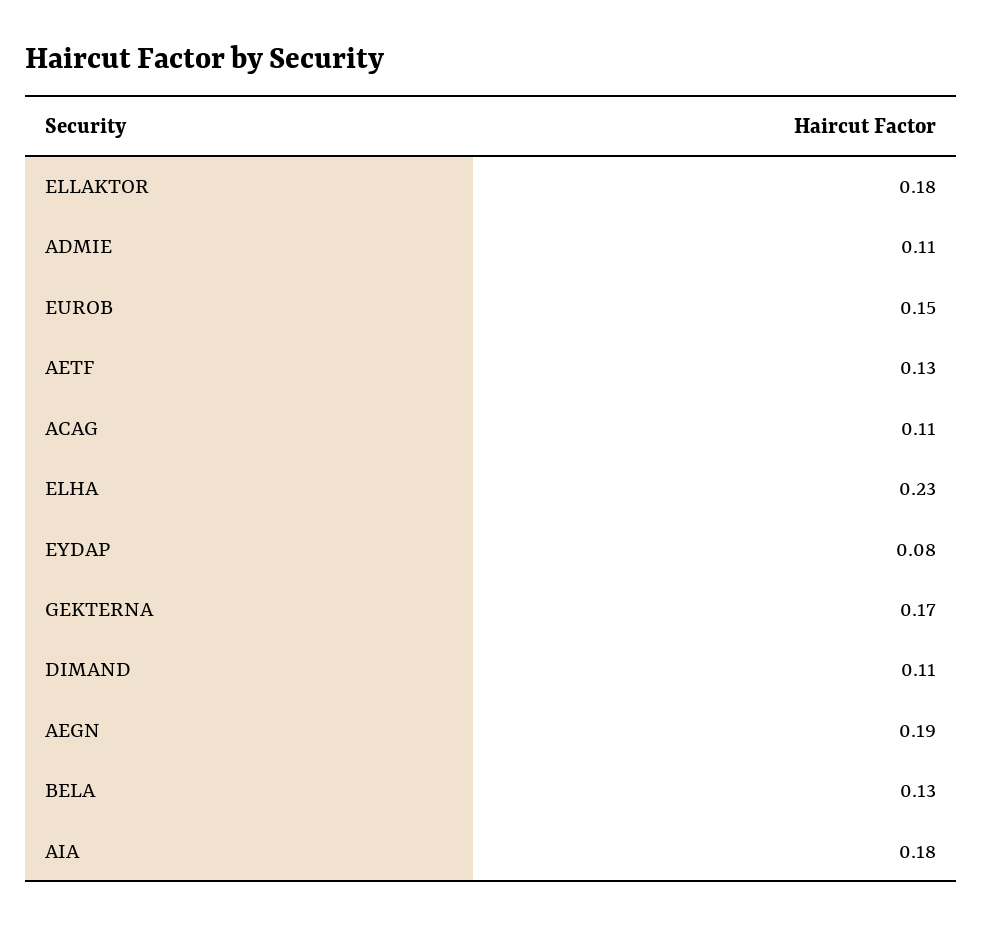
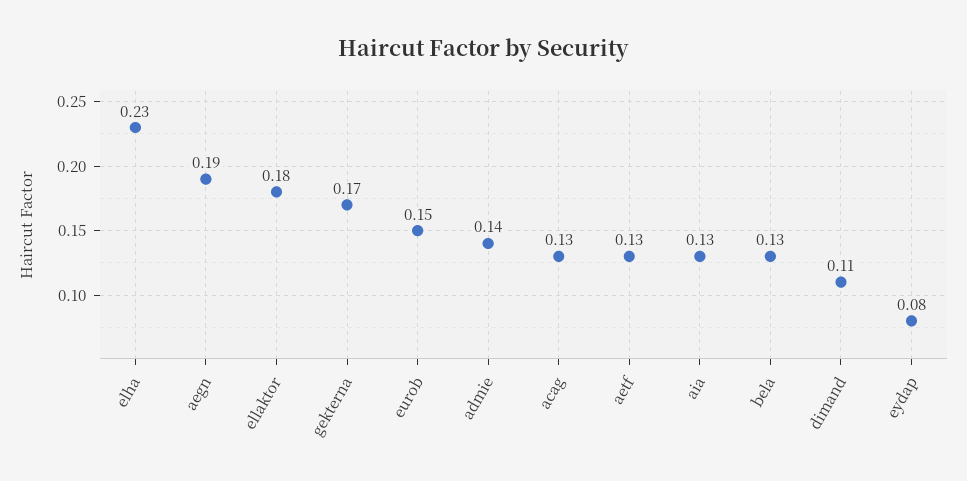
ADMIE: 0.11 -> 0.14
ACAG: 0.11 -> 0.13
AIA: 0.18 -> 0.13

